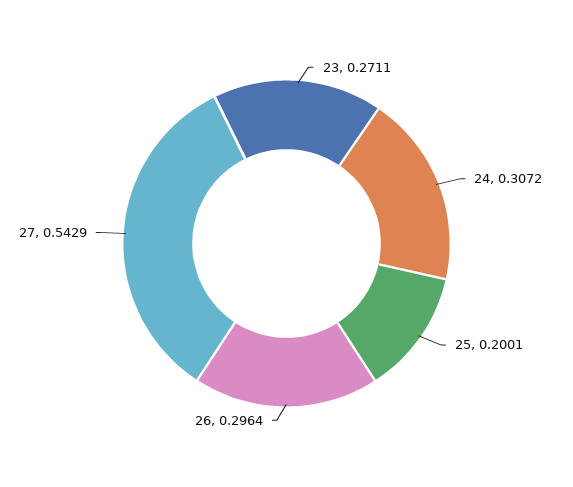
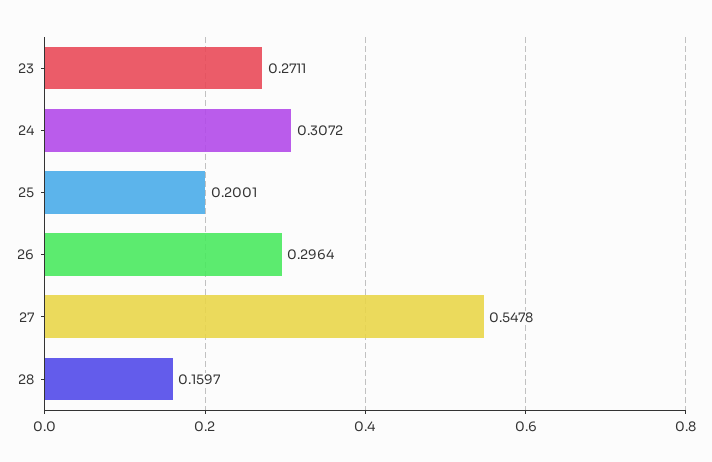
27: 0.5429 -> 0.5478
28: none -> 0.1597

